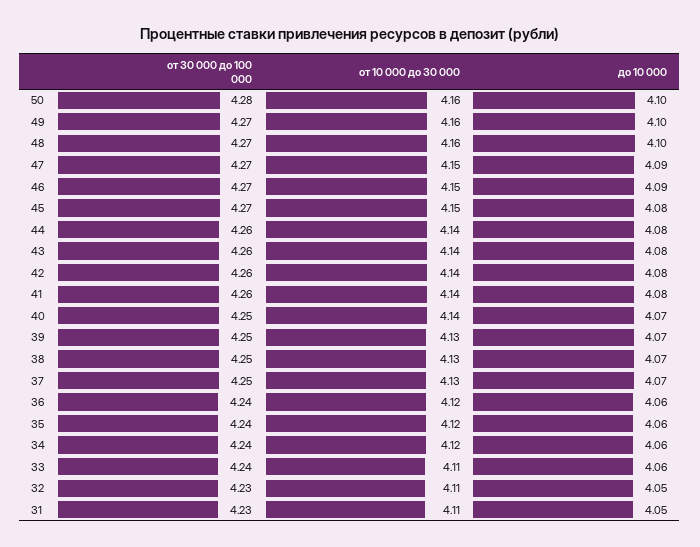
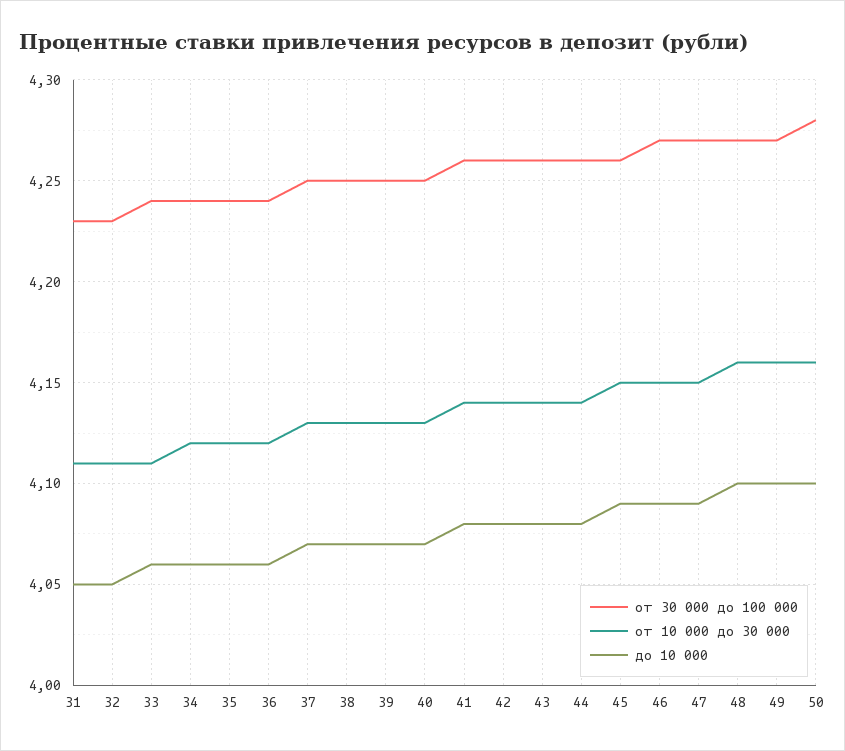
от 30 000 до 100 000, 45: 4.27 -> 4.26
до 10 000, 45: 4.08 -> 4.09
от 10 000 до 30 000, 40: 4.14 -> 4.13

